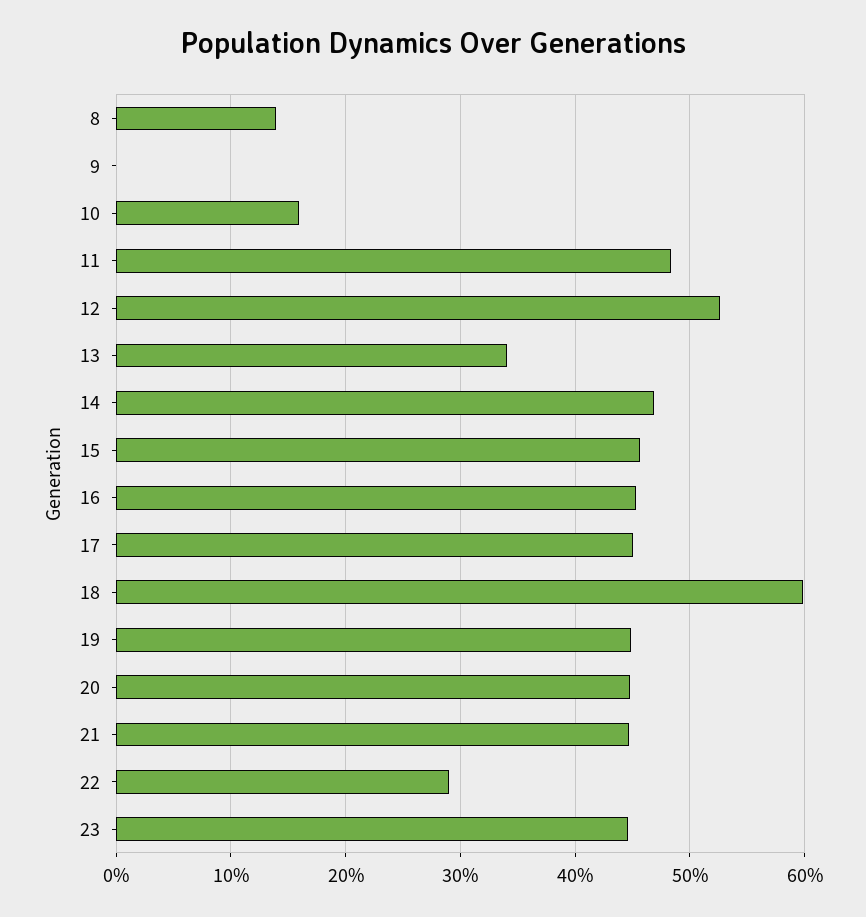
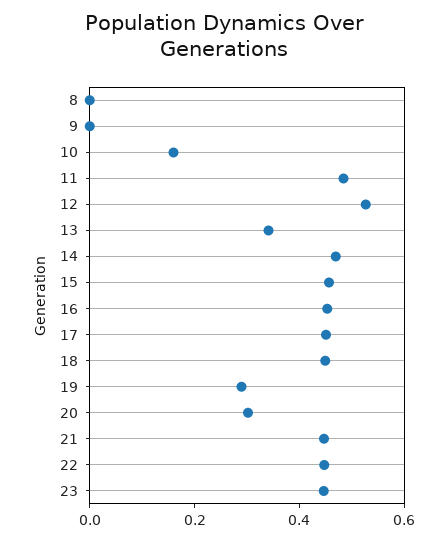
8: 0.14 -> 0
18: 0.6 -> 0.45
19: 0.45 -> 0.3
20: 0.45 -> 0.3
22: 0.29 -> 0.45

